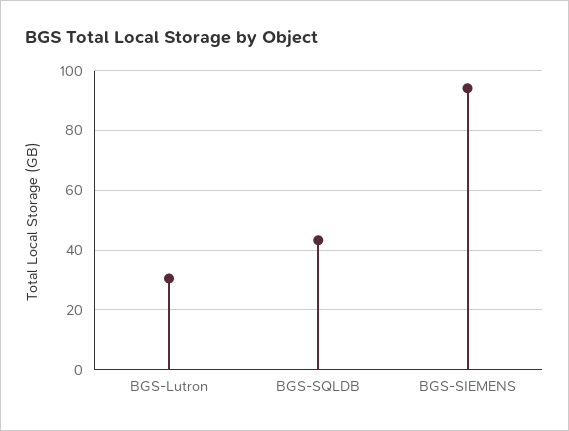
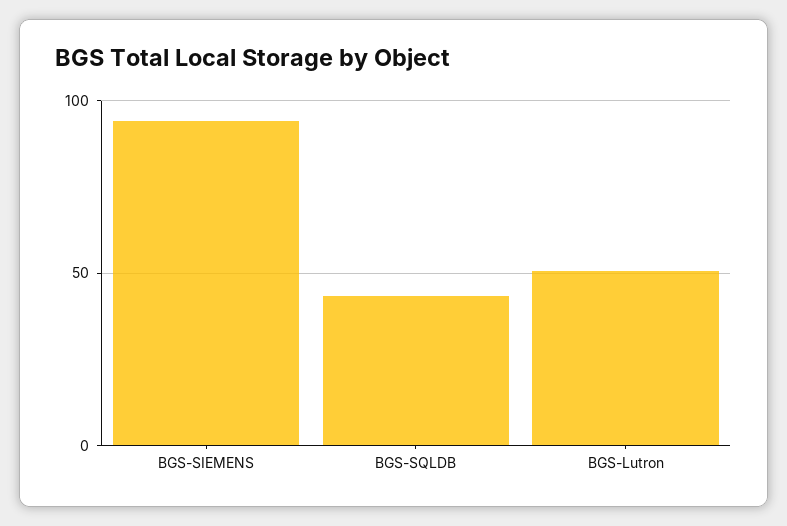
BGS-Lutron: 30 -> 50

